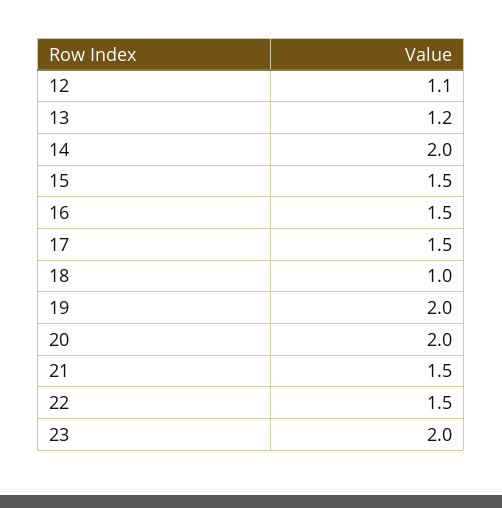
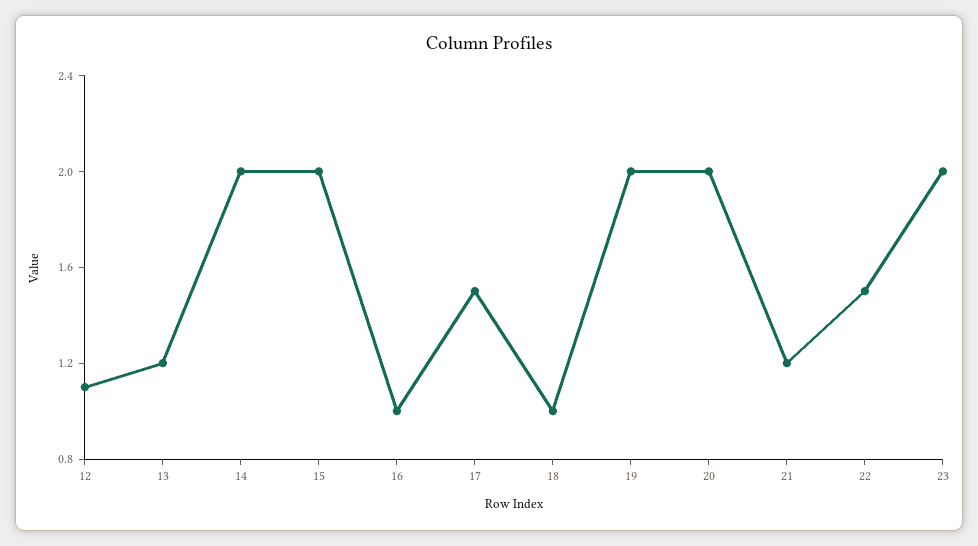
15: 1.5 -> 2
16: 1.5 -> 1
21: 1.5 -> 1.2

